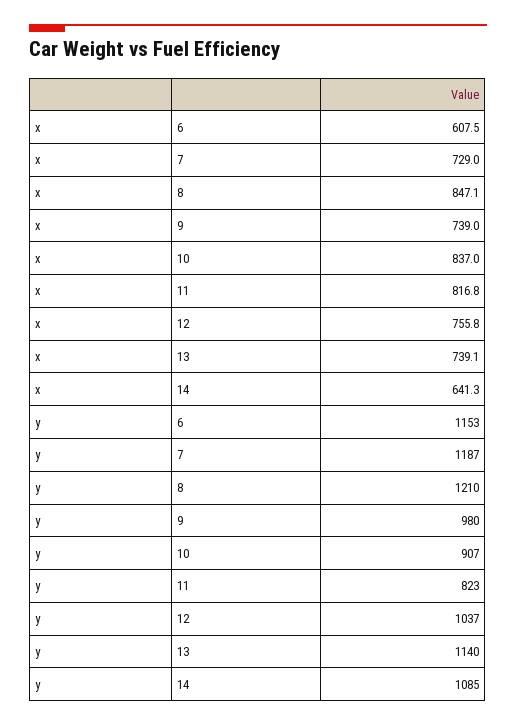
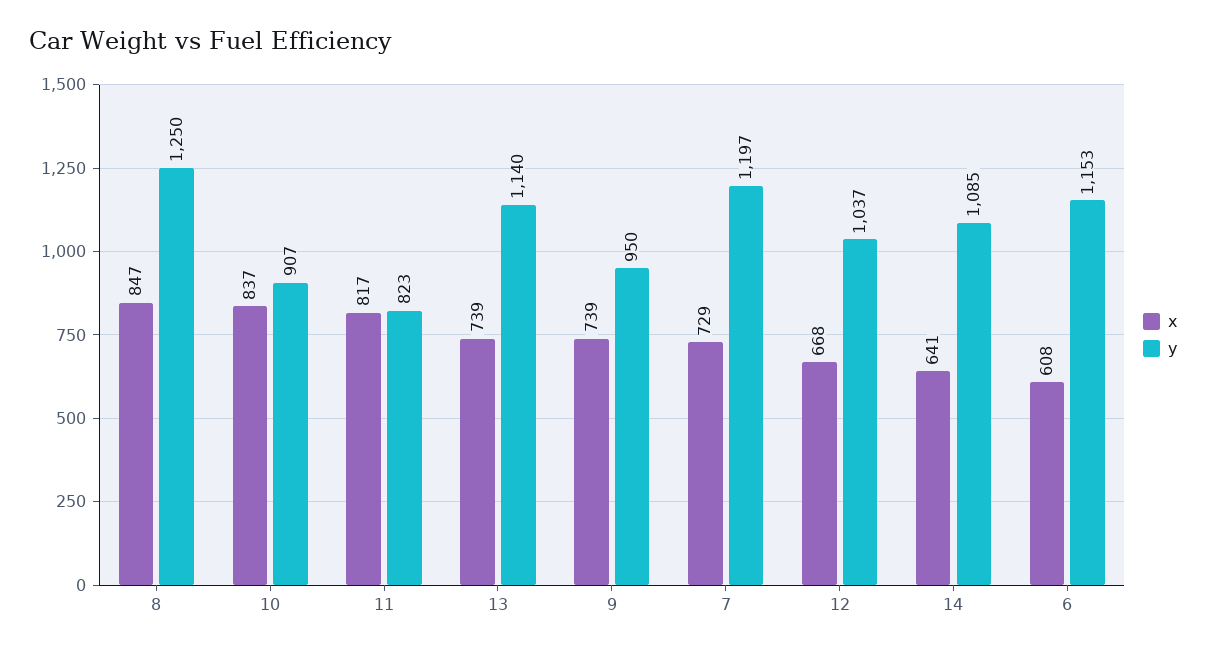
x, 12: 755.8 -> 668
y, 7: 1187 -> 1197
y, 8: 1210 -> 1250
y, 9: 980 -> 950

